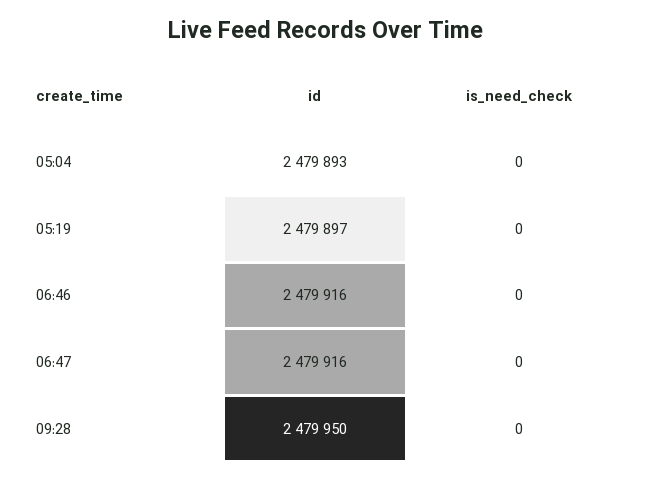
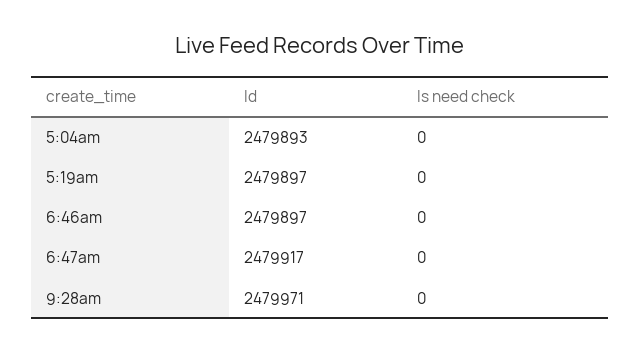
id, 06:46: 2479916 -> 2479897
id, 06:47: 2479916 -> 2479917
id, 09:28: 2479950 -> 2479971

